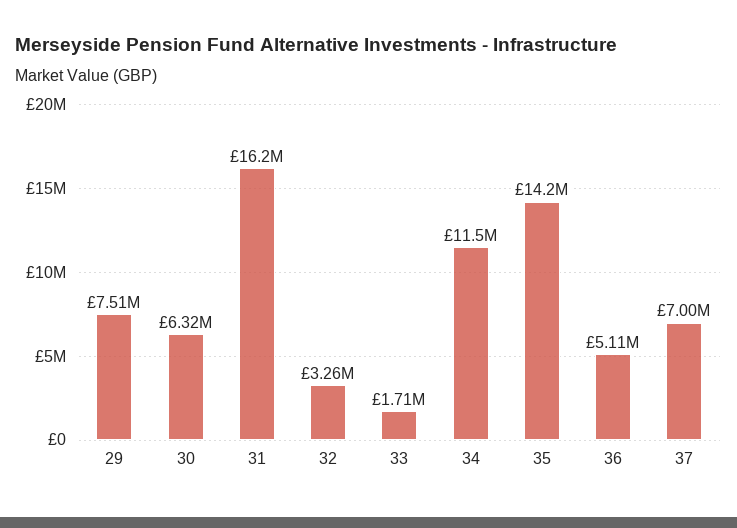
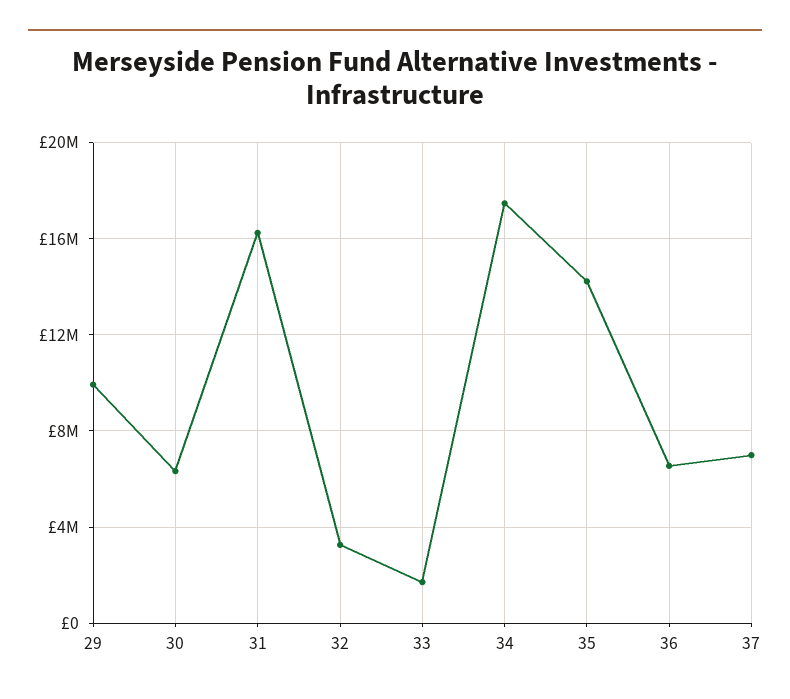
29: 7510000 -> 10000000
34: 11500000 -> 17500000
36: 5110000 -> 6500000

